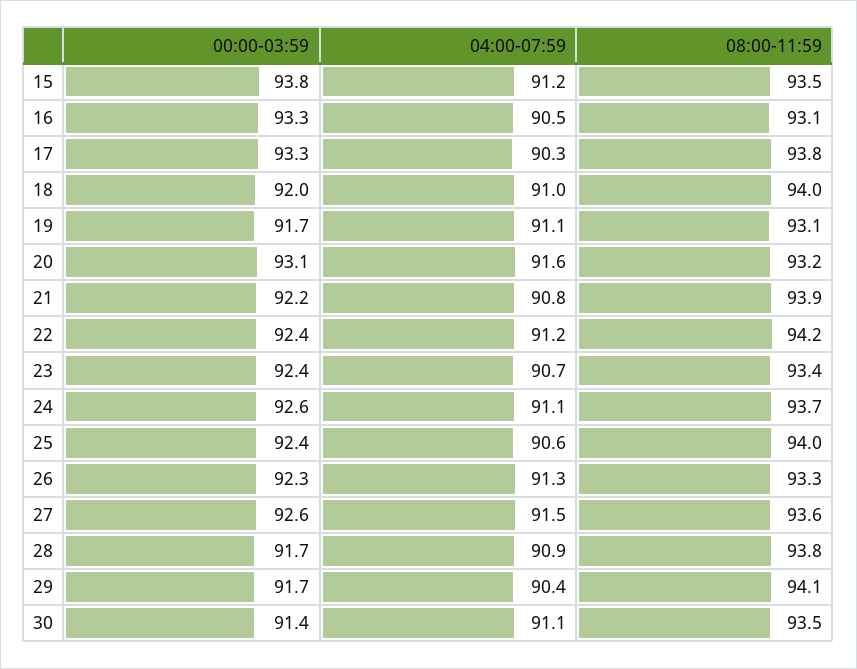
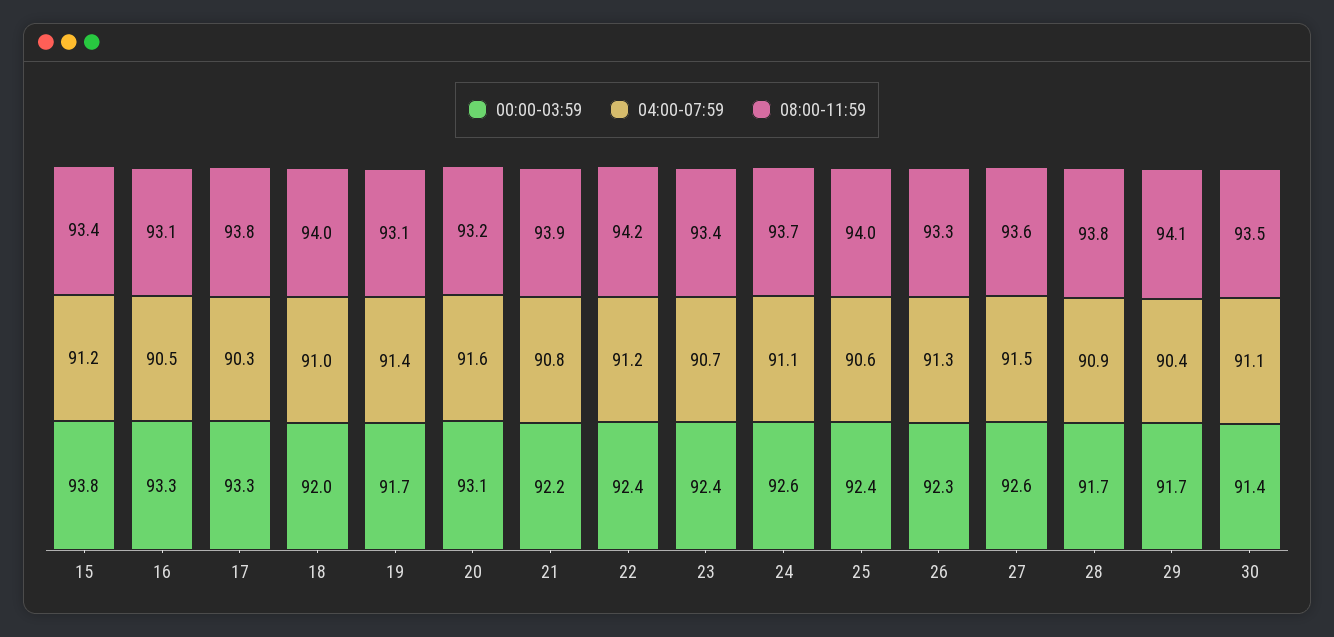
08:00-11:59, 15: 93.5 -> 93.4
04:00-07:59, 19: 91.1 -> 91.4

